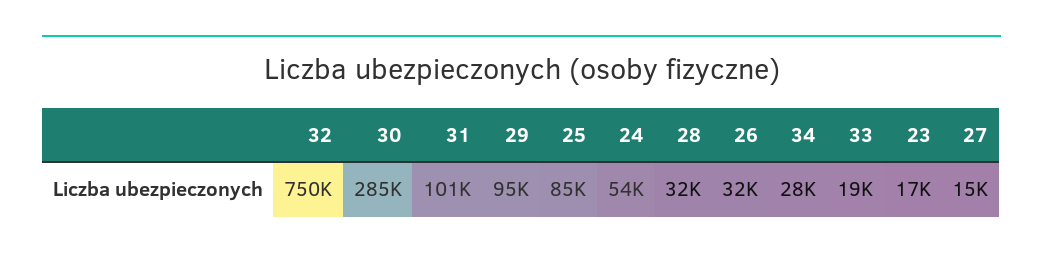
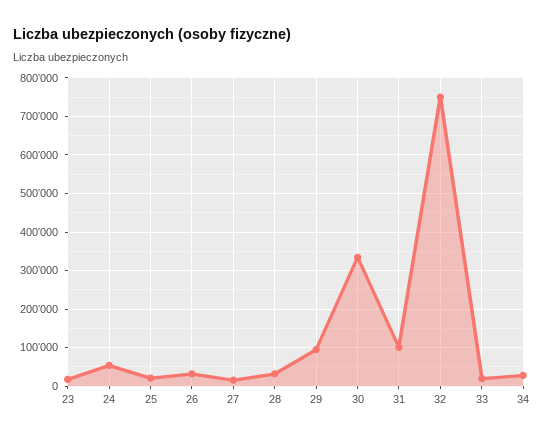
30: 285000 -> 340000
25: 85000 -> 20000

